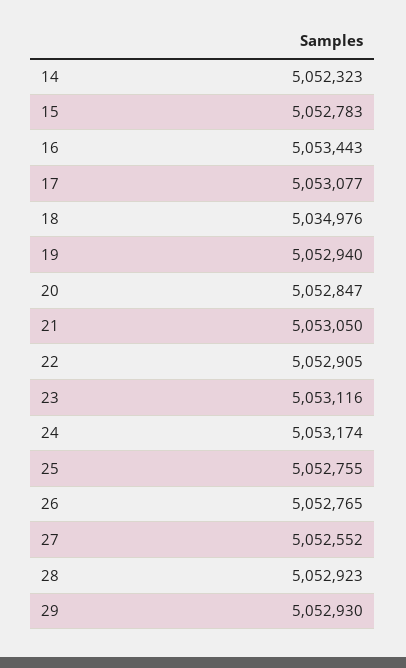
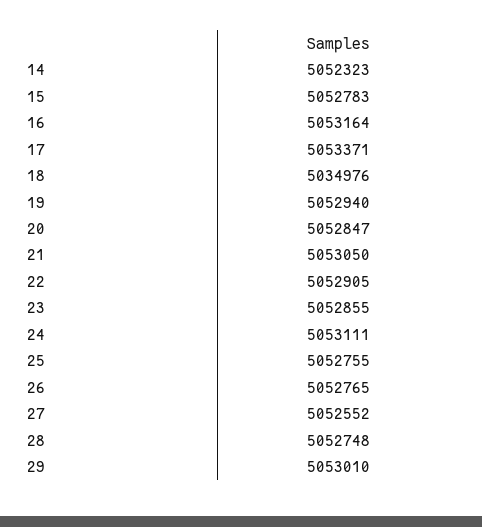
16: 5053443 -> 5053164
17: 5053077 -> 5053371
23: 5053116 -> 5052855
24: 5053174 -> 5053111
28: 5052923 -> 5052748
29: 5052930 -> 5053010

